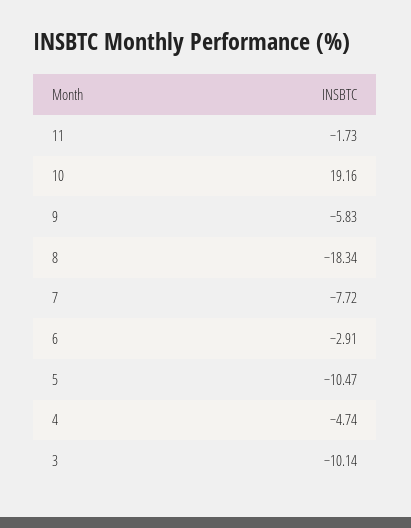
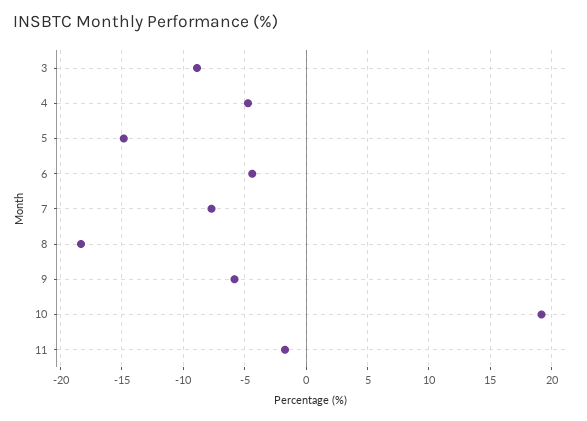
6: -2.91 -> -4.5
5: -10.47 -> -15
3: -10.14 -> -9

